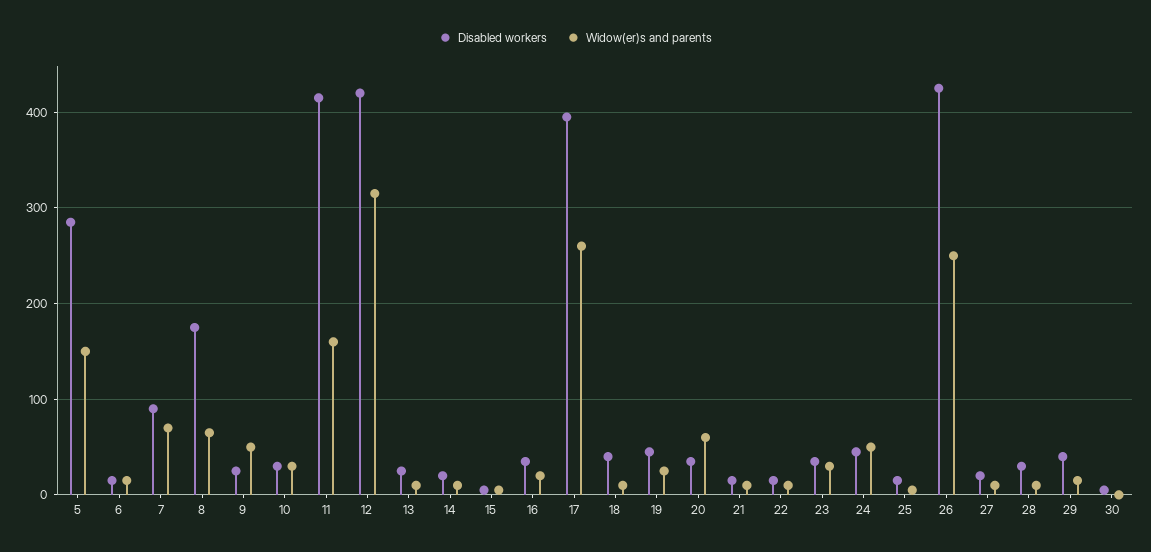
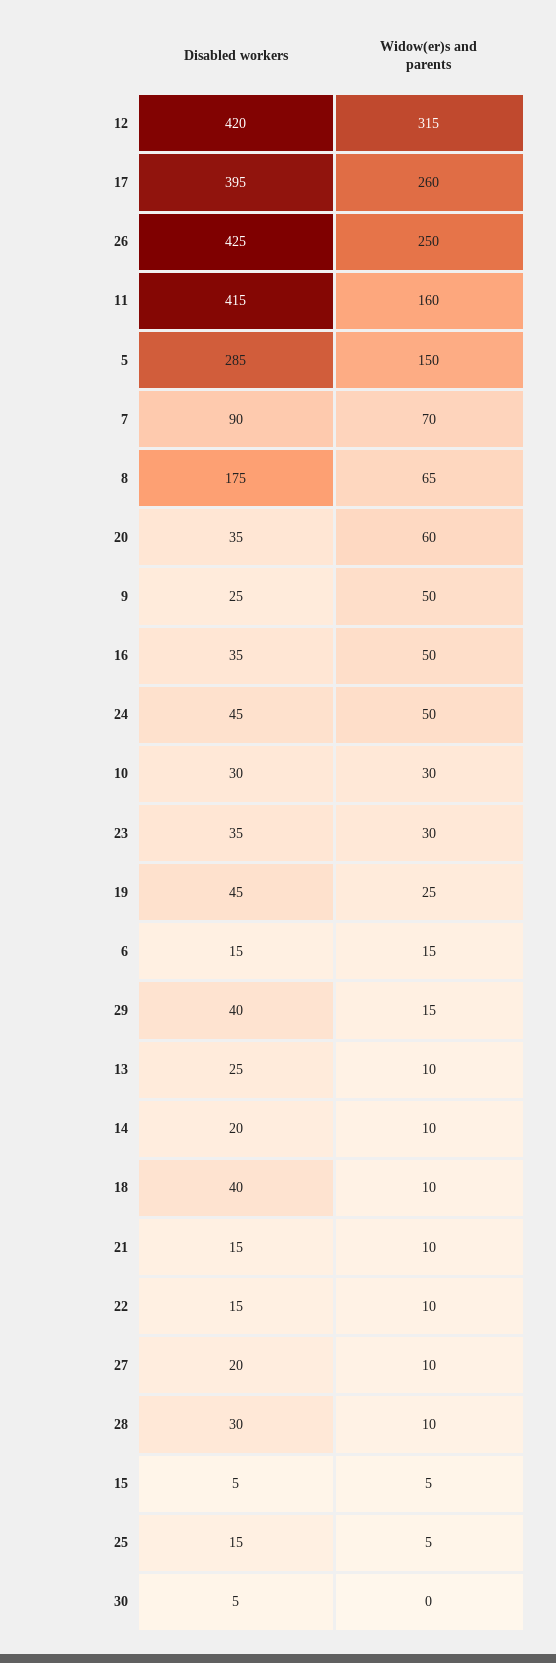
Widow(er)s and parents, 16: 20 -> 50

